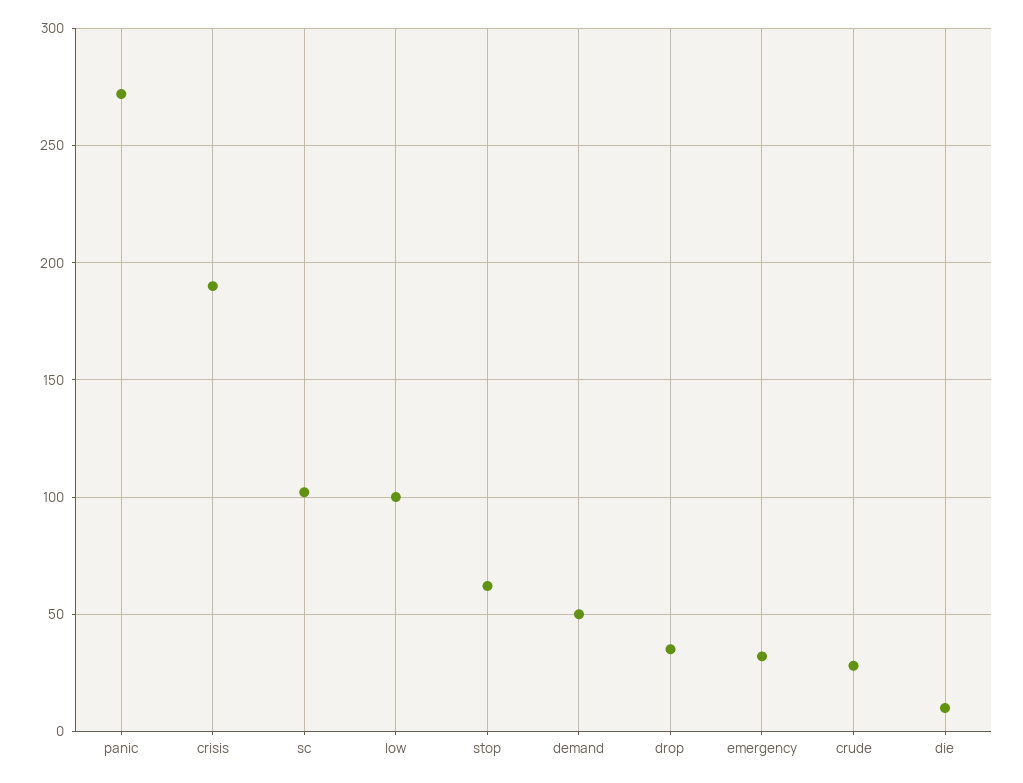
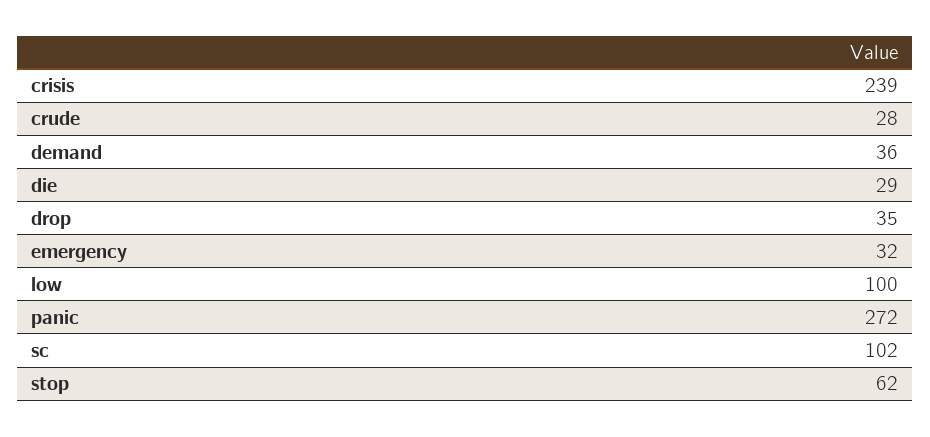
crisis: 190 -> 239
demand: 50 -> 36
die: 10 -> 29

